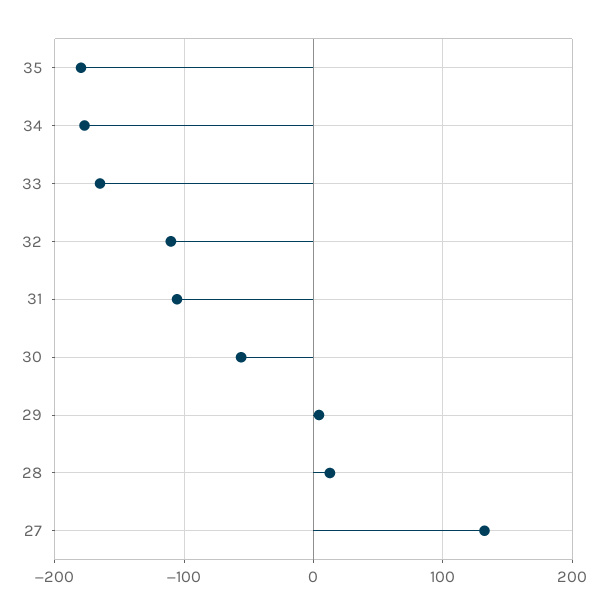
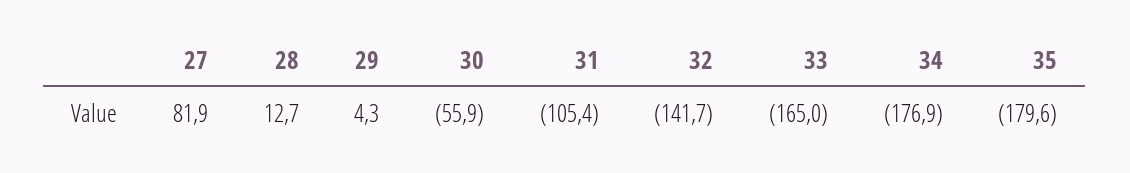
32: -110 -> -141.7
27: 130 -> 81.9

